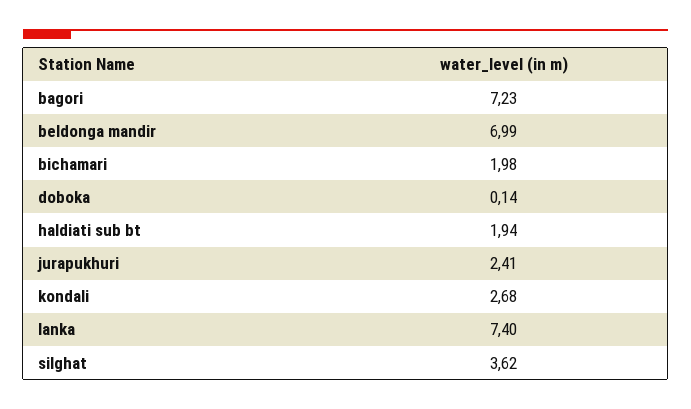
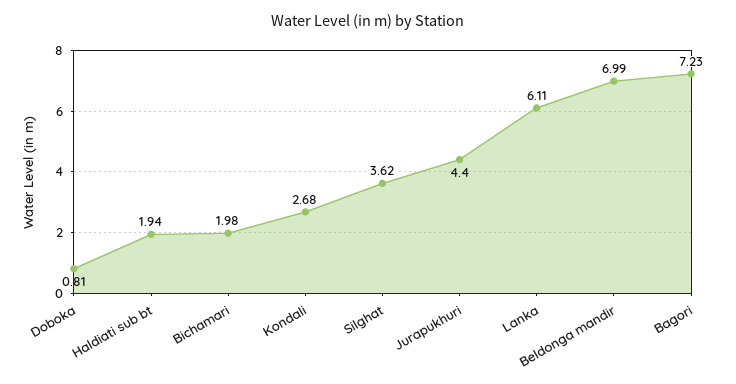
doboka: 0.14 -> 0.81
jurapukhuri: 2.41 -> 4.4
lanka: 7.4 -> 6.11

